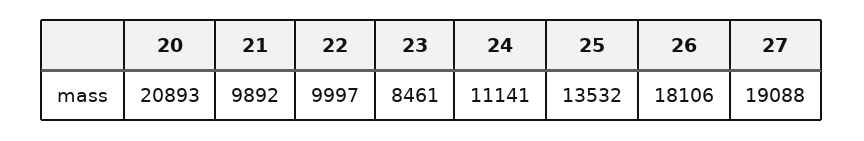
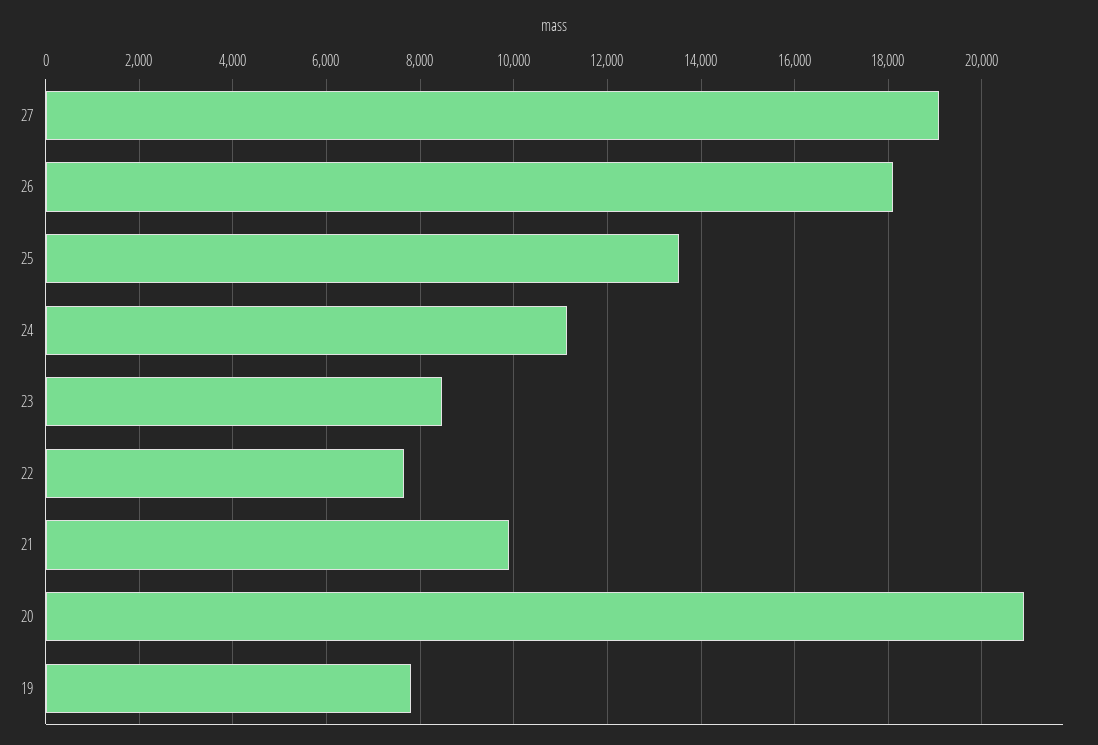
22: 9997 -> 7600
19: none -> 7800

